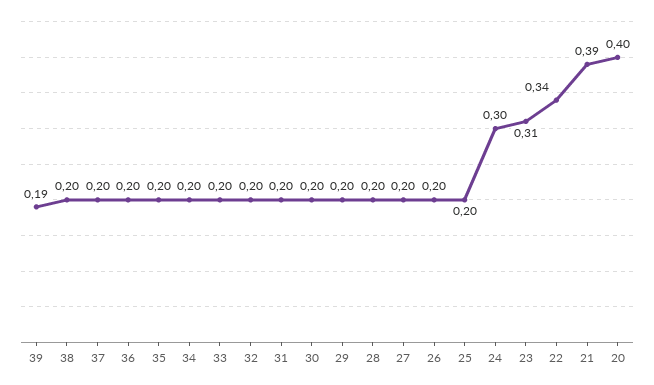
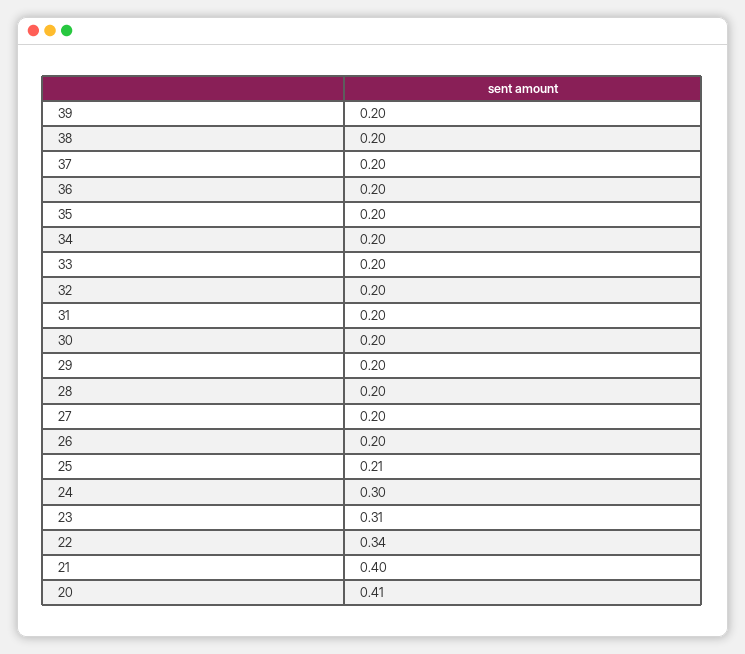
39: 0.19 -> 0.2
25: 0.2 -> 0.21
21: 0.39 -> 0.4
20: 0.4 -> 0.41

